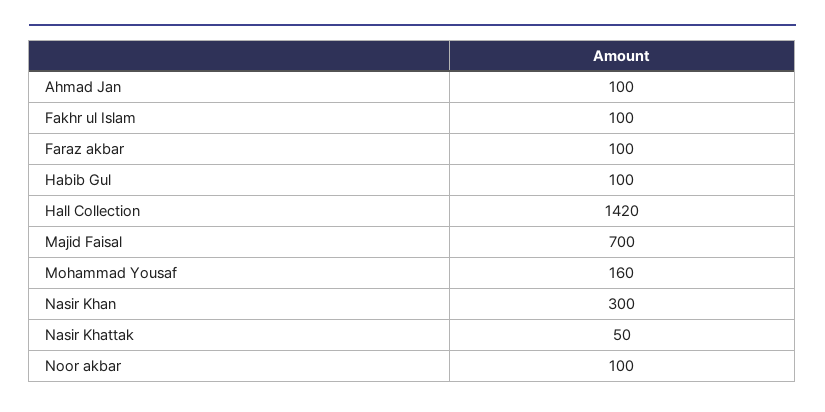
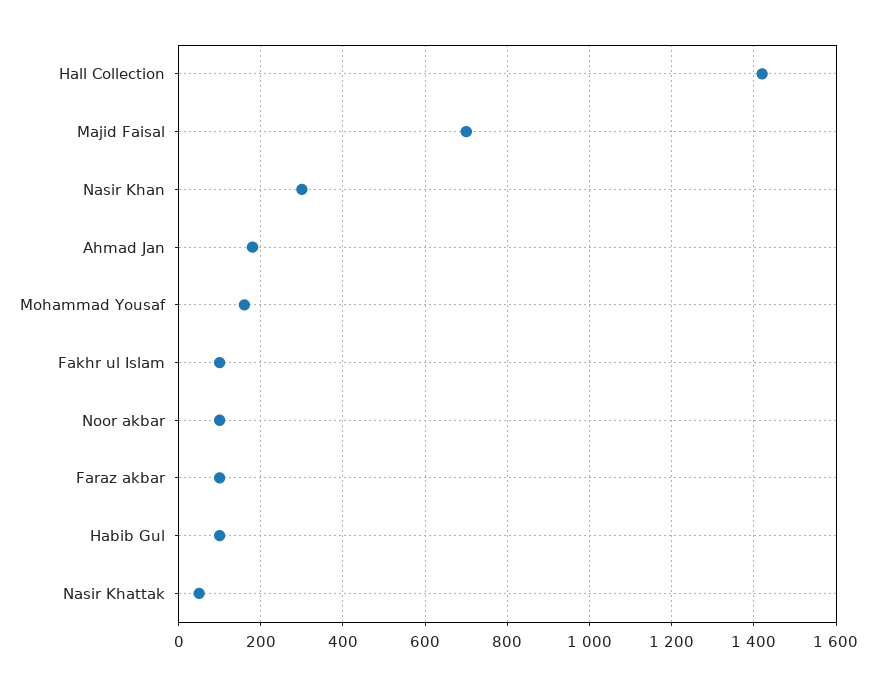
Ahmad Jan: 100 -> 180

